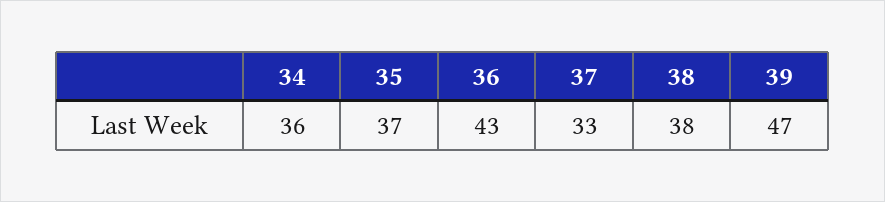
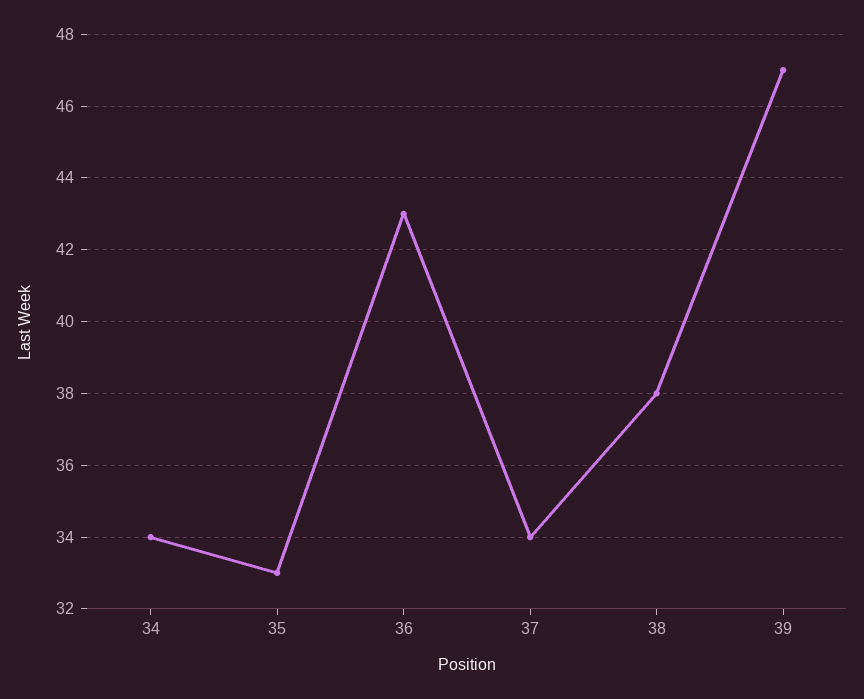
34: 36 -> 34
35: 37 -> 33
37: 33 -> 34

